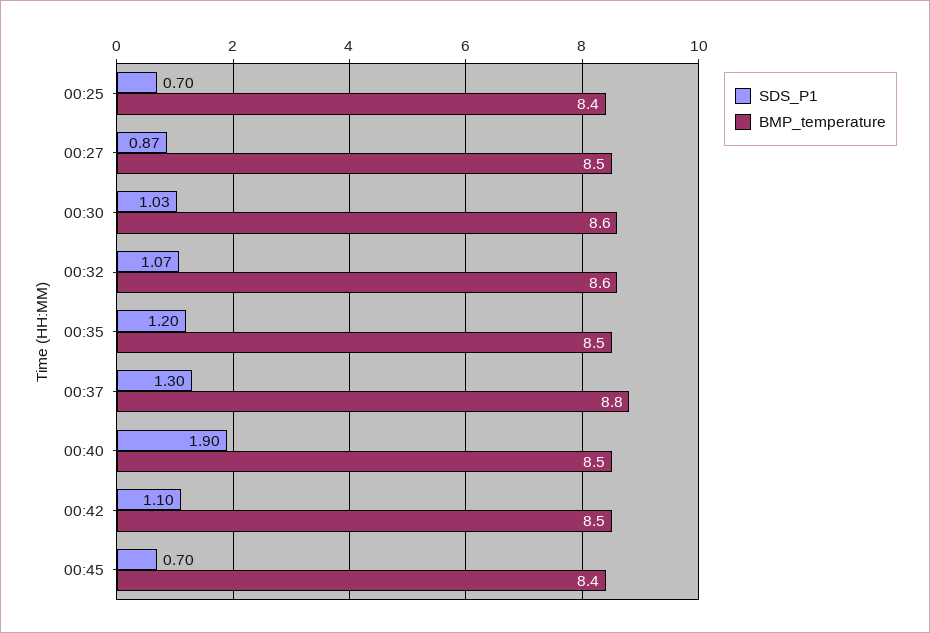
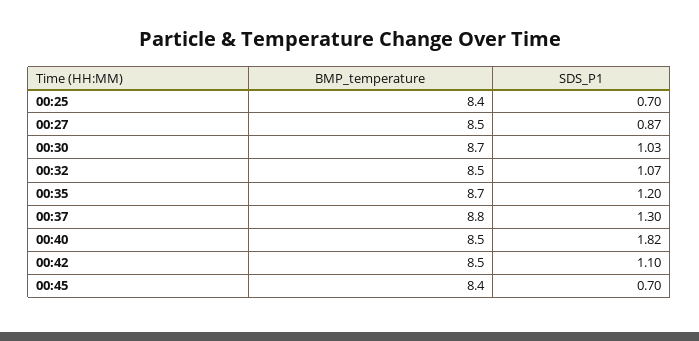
BMP_temperature, 00:30: 8.6 -> 8.7
BMP_temperature, 00:32: 8.6 -> 8.5
BMP_temperature, 00:35: 8.5 -> 8.7
SDS_P1, 00:40: 1.9 -> 1.82

